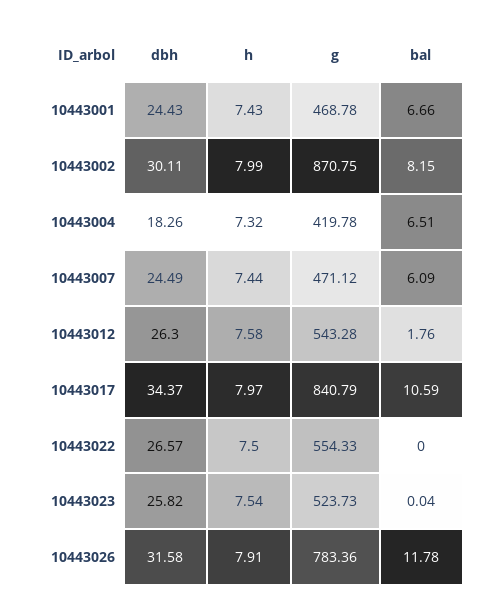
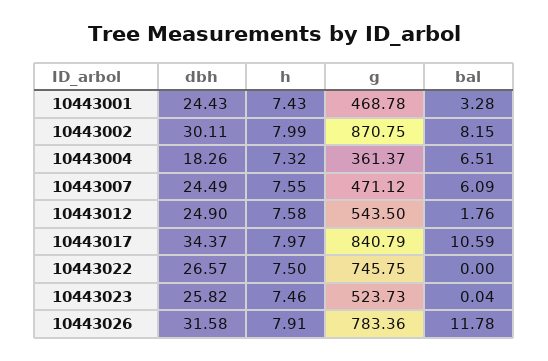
bal, 10443001: 6.66 -> 3.28
g, 10443004: 419.78 -> 361.37
h, 10443007: 7.44 -> 7.55
dbh, 10443012: 26.3 -> 24.9
g, 10443012: 543.28 -> 543.5
g, 10443022: 554.33 -> 745.75
h, 10443023: 7.54 -> 7.46

